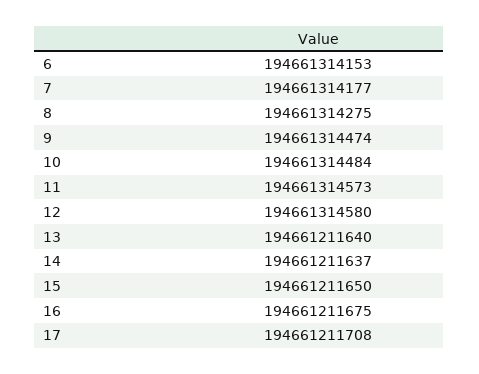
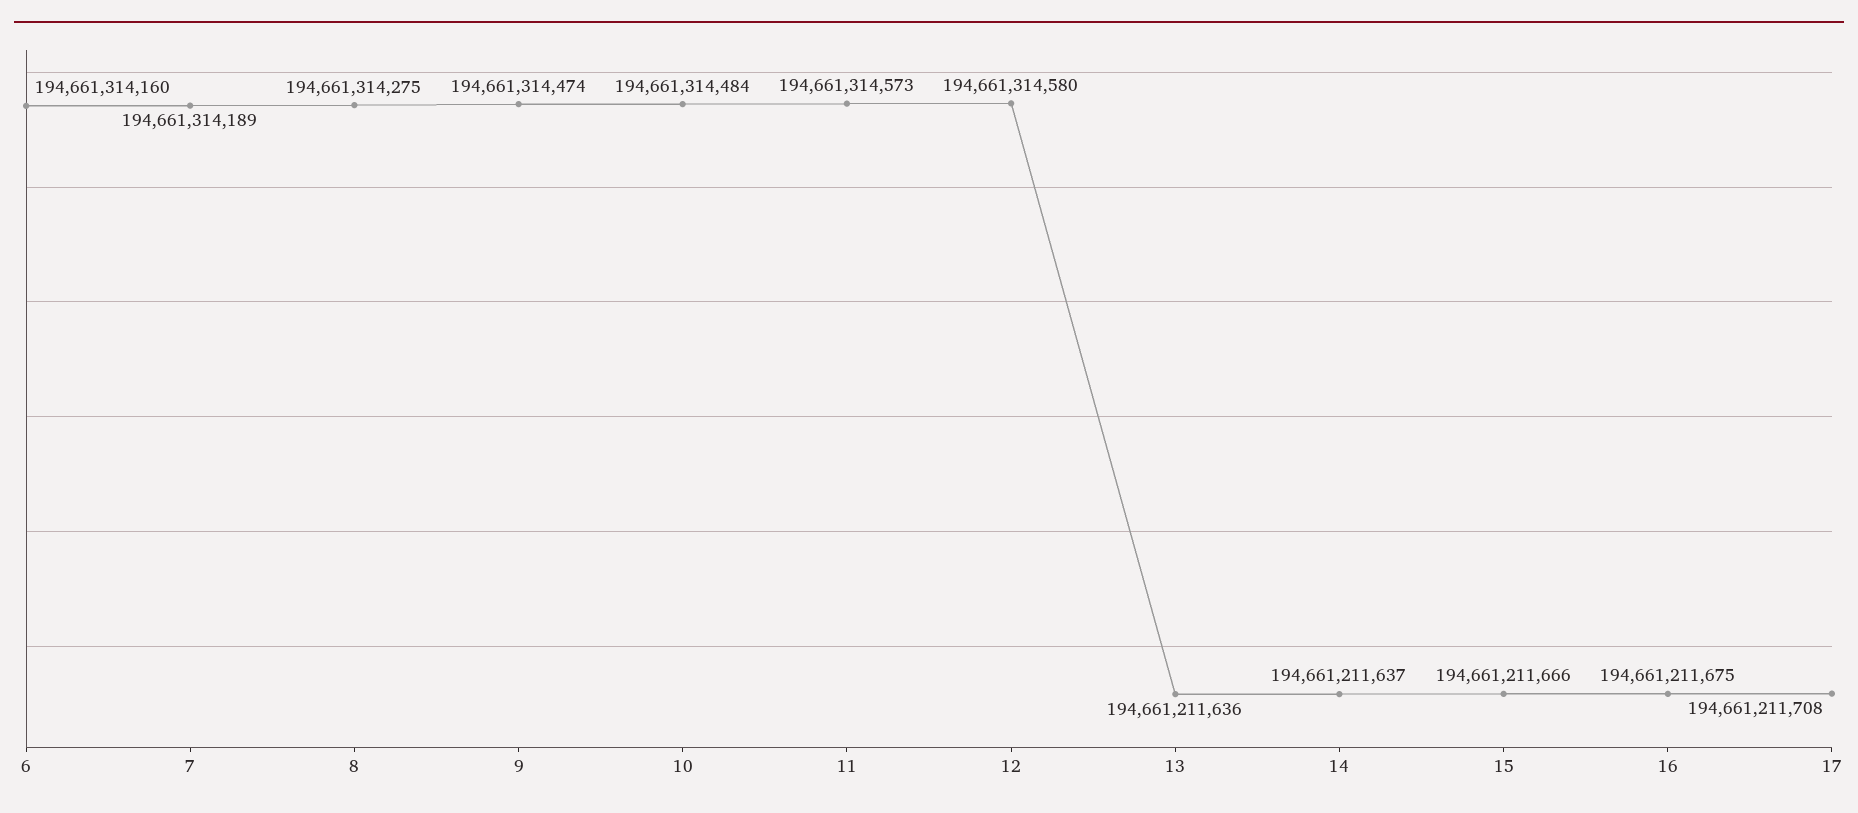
6: 194661314153 -> 194661314160
7: 194661314177 -> 194661314189
13: 194661211640 -> 194661211636
15: 194661211650 -> 194661211666

